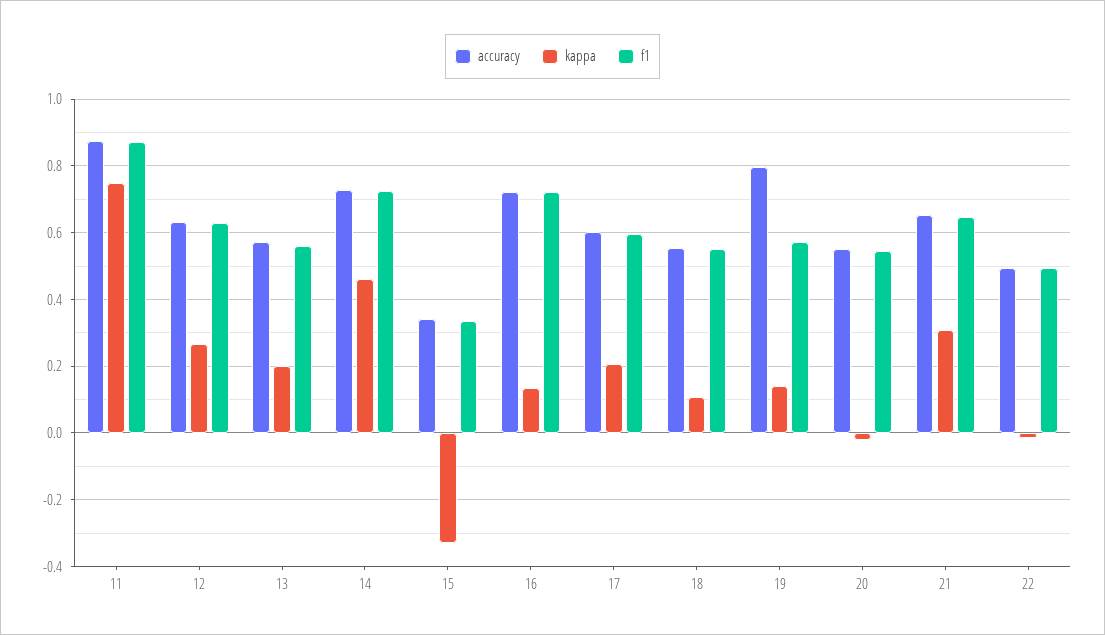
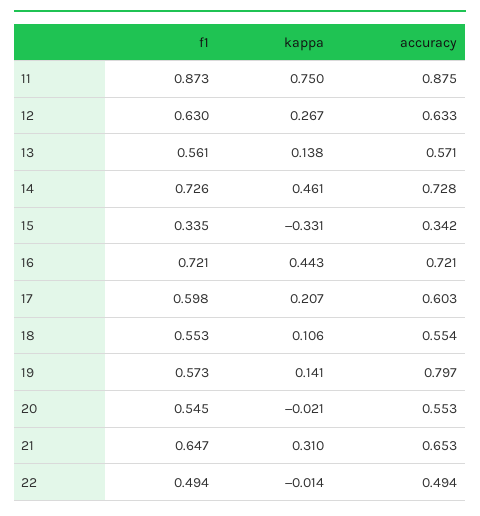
kappa, 13: 0.2 -> 0.138
kappa, 16: 0.14 -> 0.443

